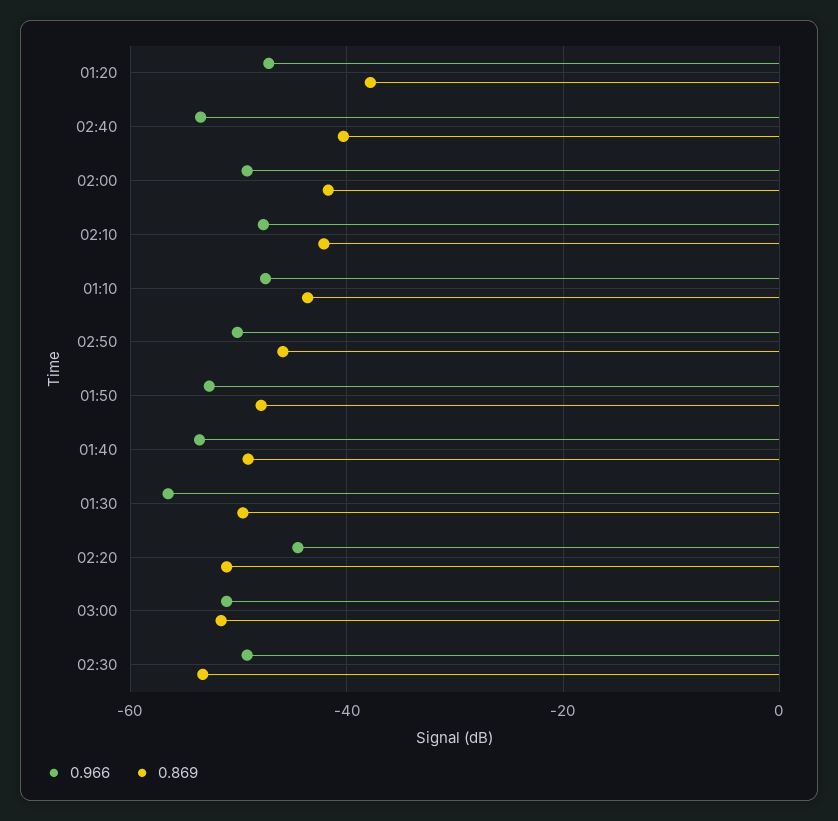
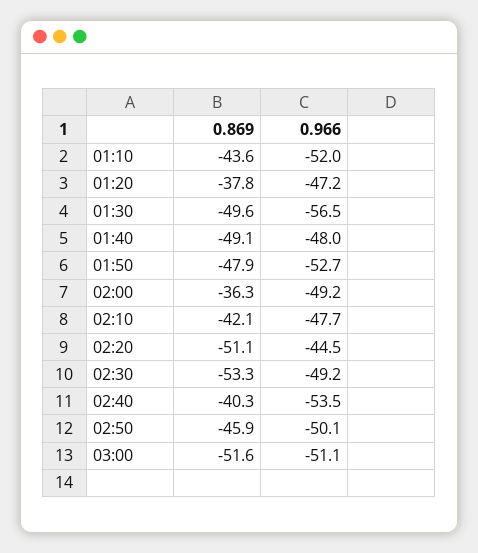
0.869, 02:00: -42 -> -36.3
0.966, 01:10: -48 -> -52
0.966, 01:40: -54 -> -48

